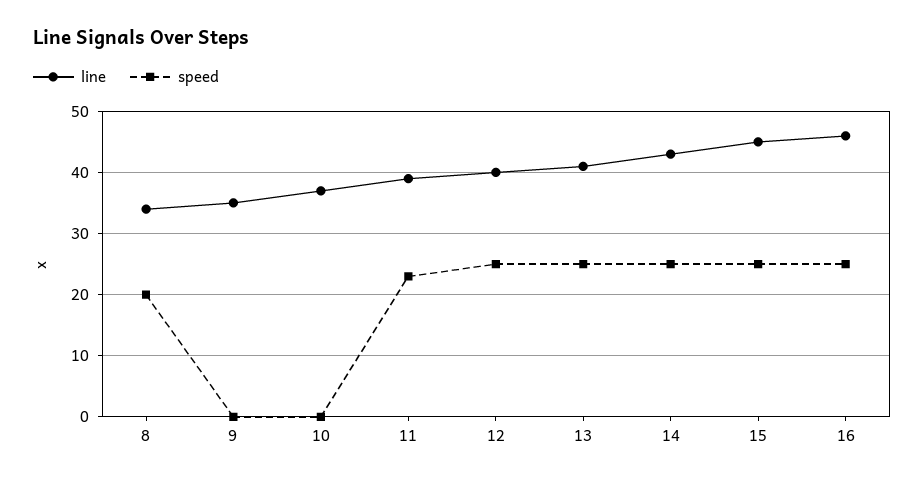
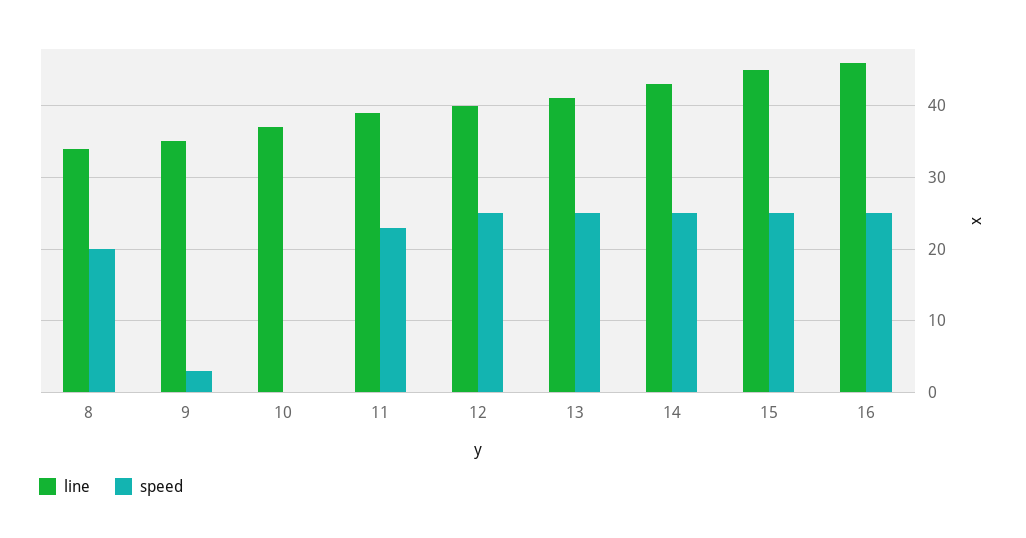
speed, 9: 0 -> 3

